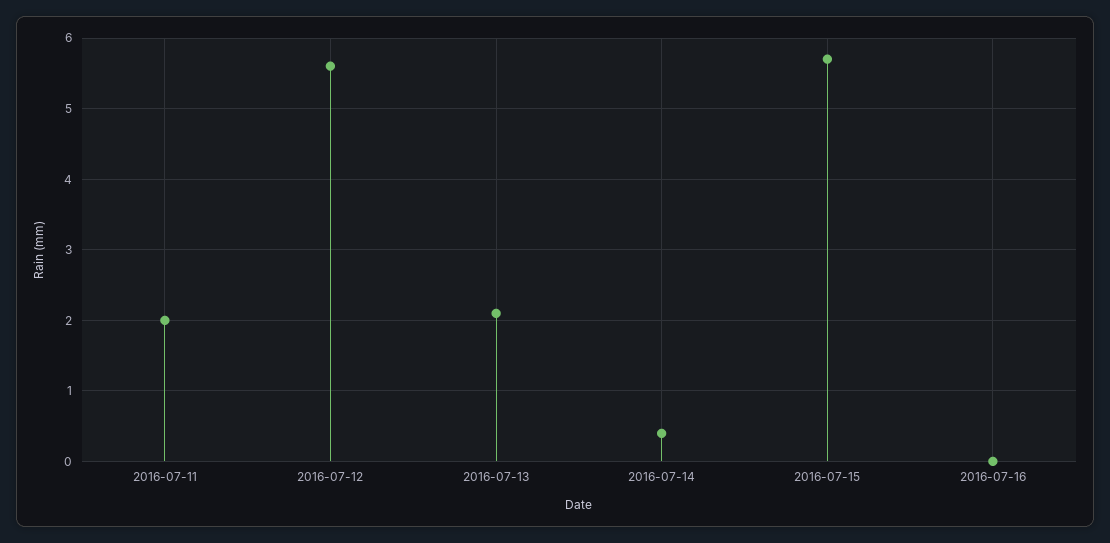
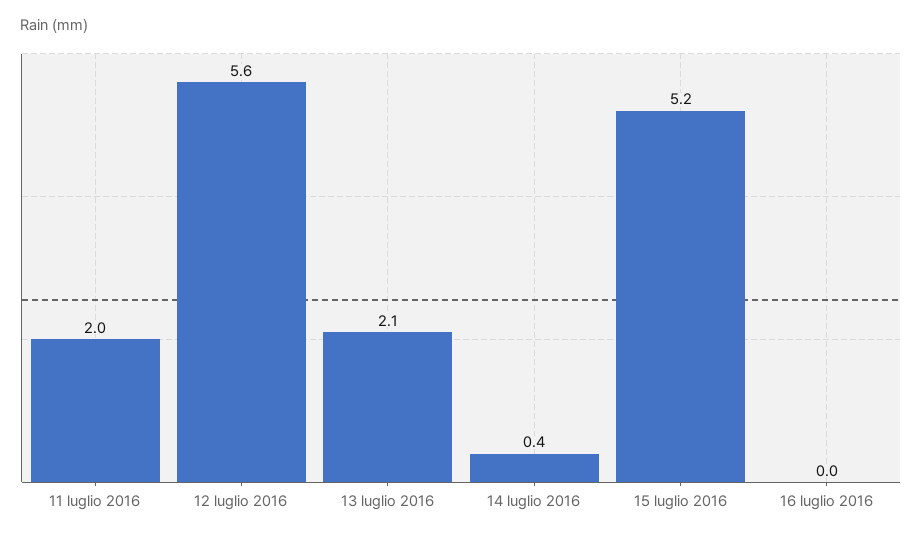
2016-07-15: 5.7 -> 5.2

